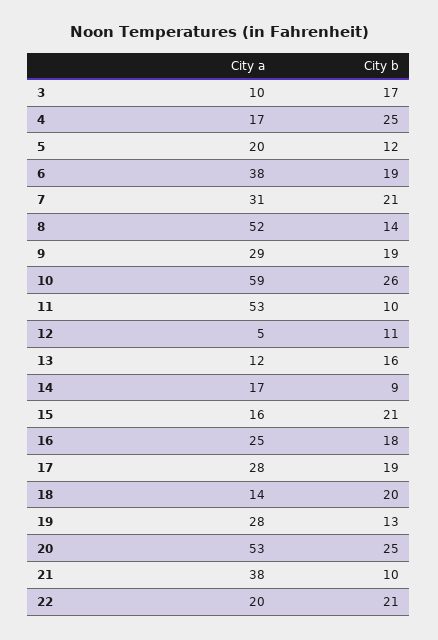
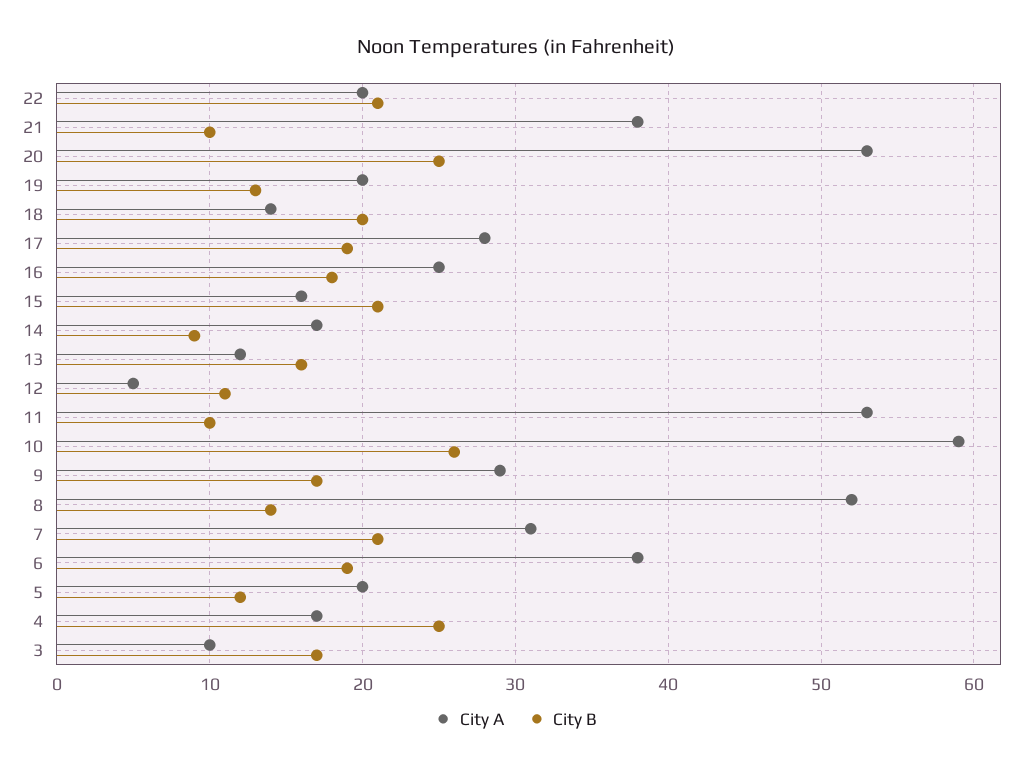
City b, 9: 19 -> 17
City a, 19: 28 -> 20

